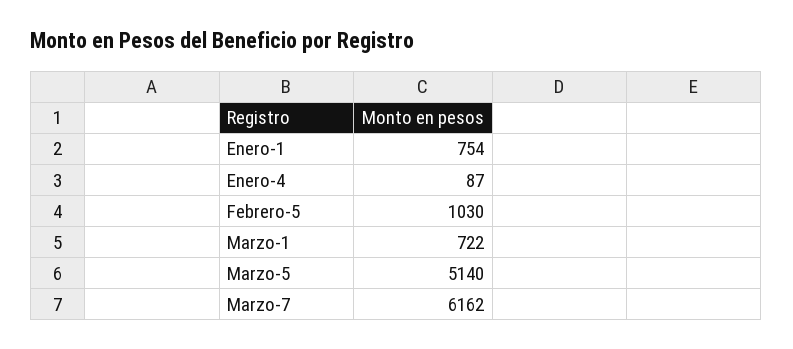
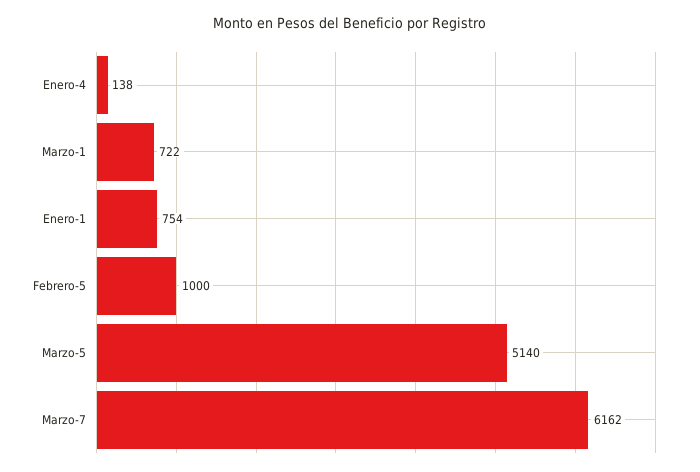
Enero-4: 87 -> 138
Febrero-5: 1030 -> 1000

